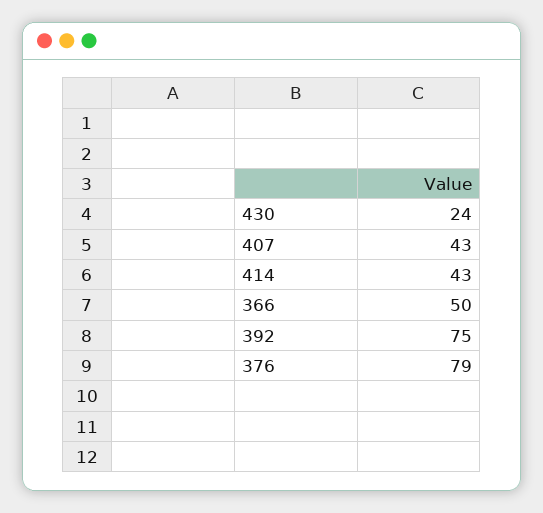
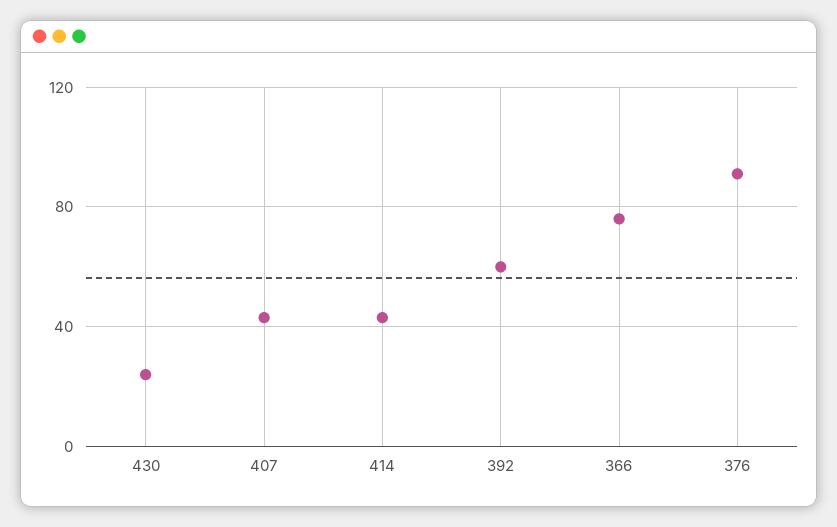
366: 50 -> 75
392: 75 -> 60
376: 79 -> 90

